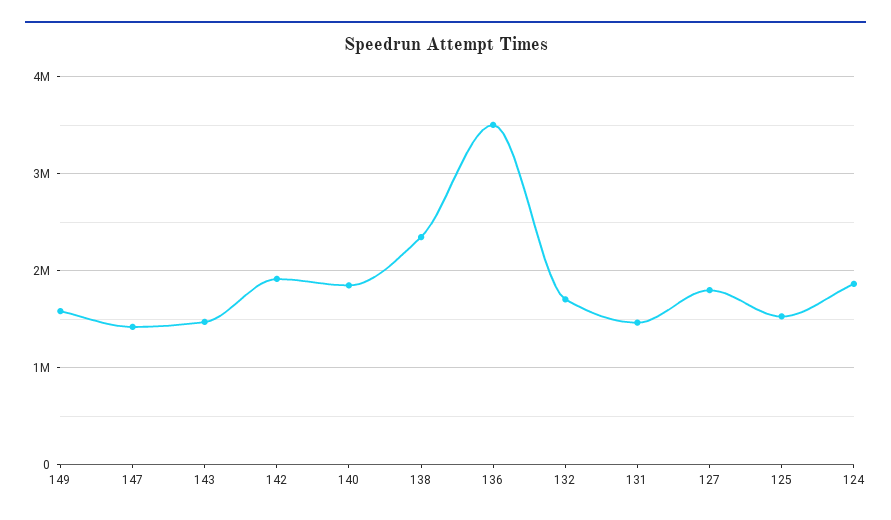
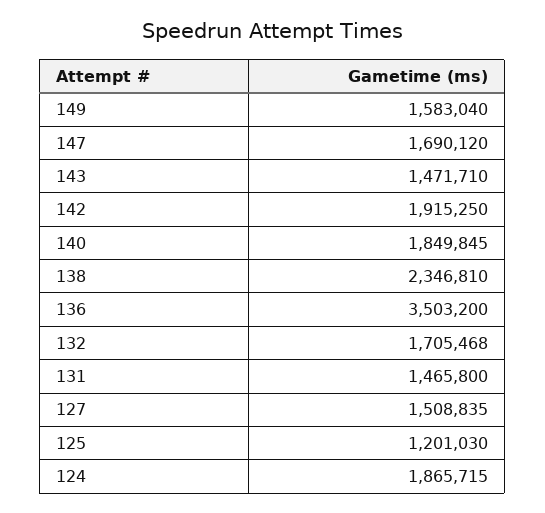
147: 1400000 -> 1690120
127: 1800000 -> 1508835
125: 1500000 -> 1201030

